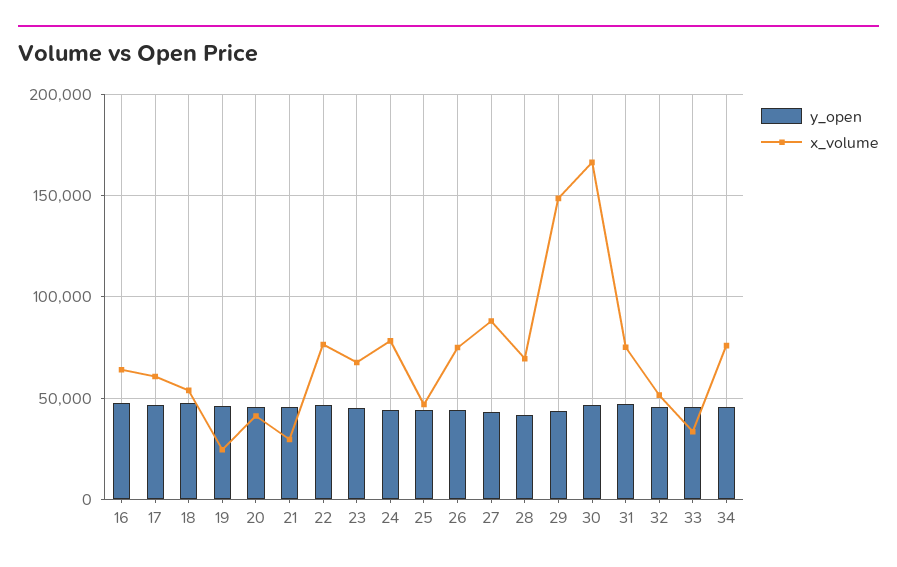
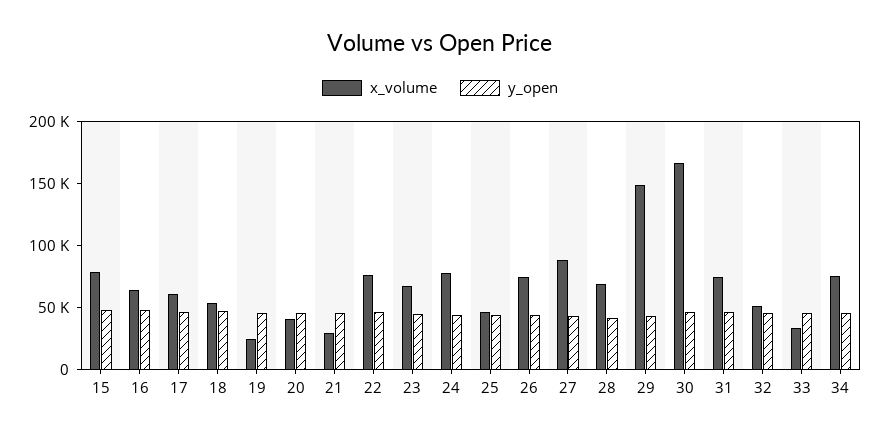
x_volume, 15: none -> 80000
y_open, 15: none -> 50000

